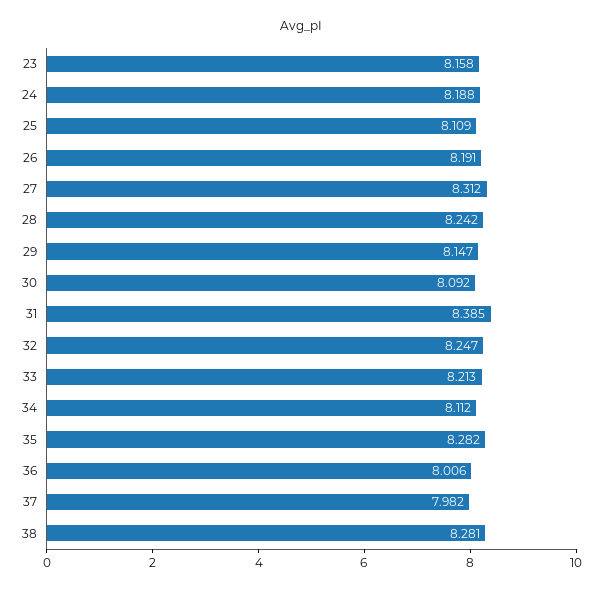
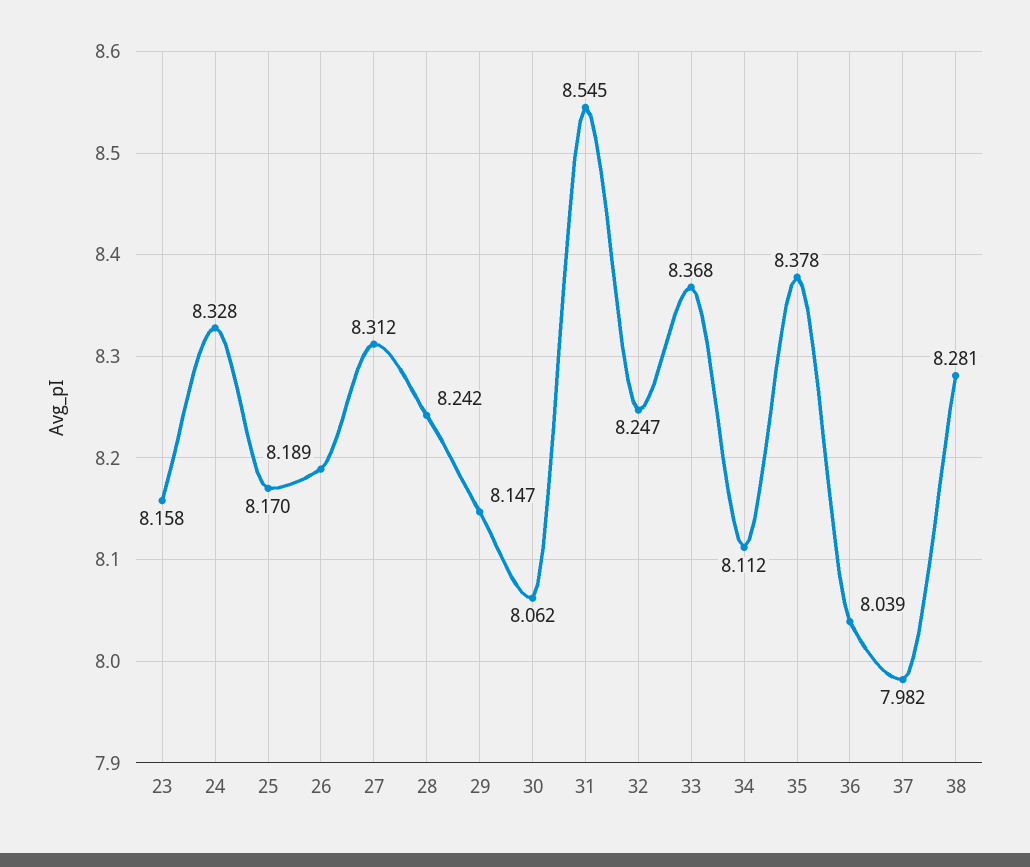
24: 8.188 -> 8.328
25: 8.109 -> 8.17
26: 8.191 -> 8.189
30: 8.092 -> 8.062
31: 8.385 -> 8.545
33: 8.213 -> 8.368
35: 8.282 -> 8.378
36: 8.006 -> 8.039

